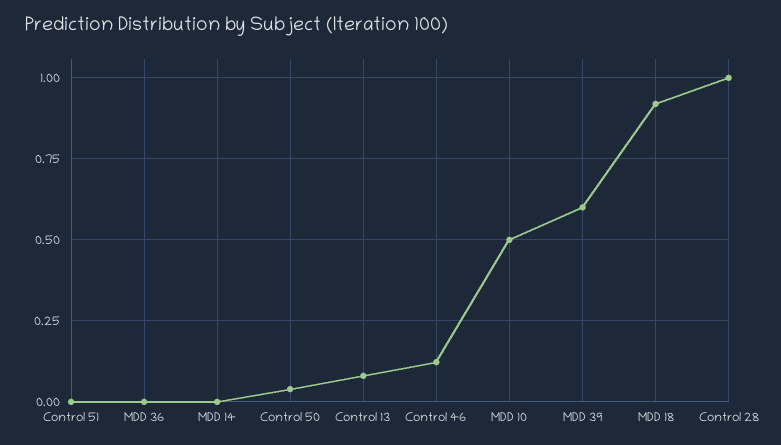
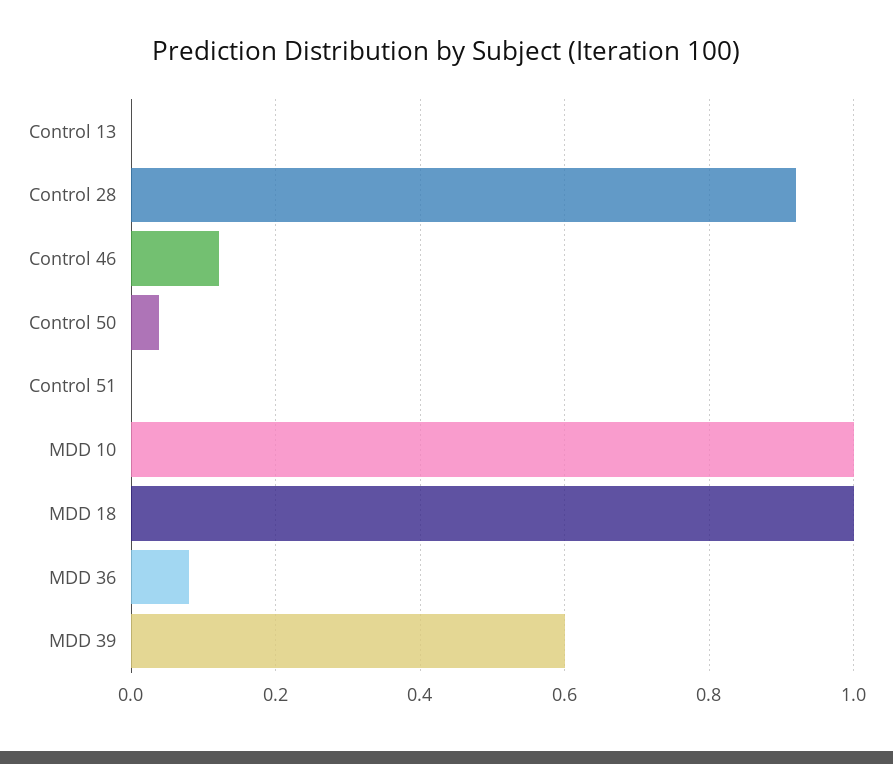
MDD 36: 0 -> 0.08
MDD 14: 0 -> none
Control 13: 0.075 -> 0
MDD 10: 0.5 -> 1
MDD 18: 0.925 -> 1
Control 28: 1 -> 0.92

